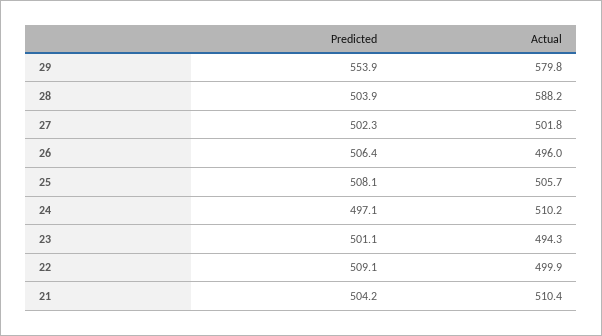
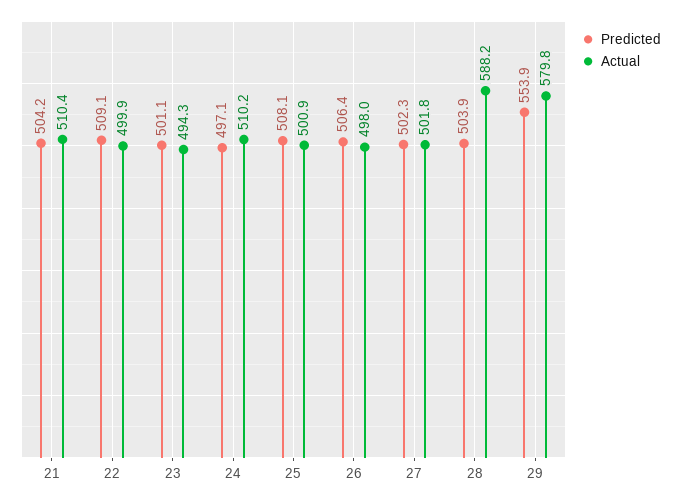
Actual, 26: 496 -> 498
Actual, 25: 505.7 -> 500.9

